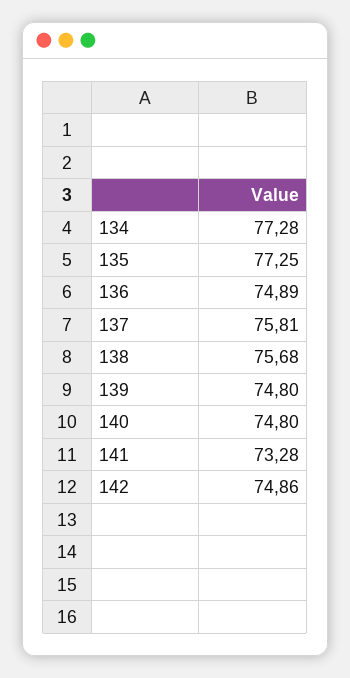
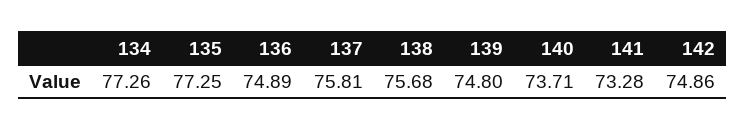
134: 77.28 -> 77.26
140: 74.8 -> 73.71

